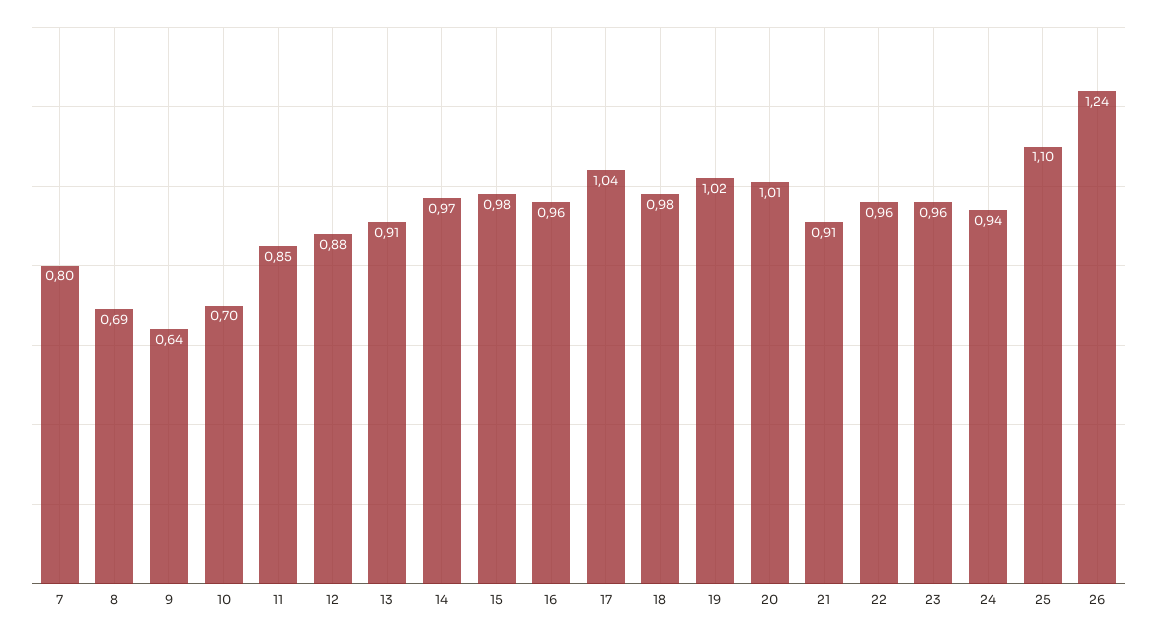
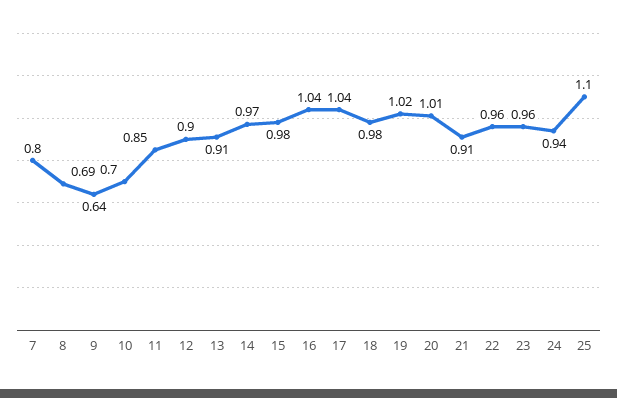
12: 0.88 -> 0.9
16: 0.96 -> 1.04
26: 1.24 -> none

